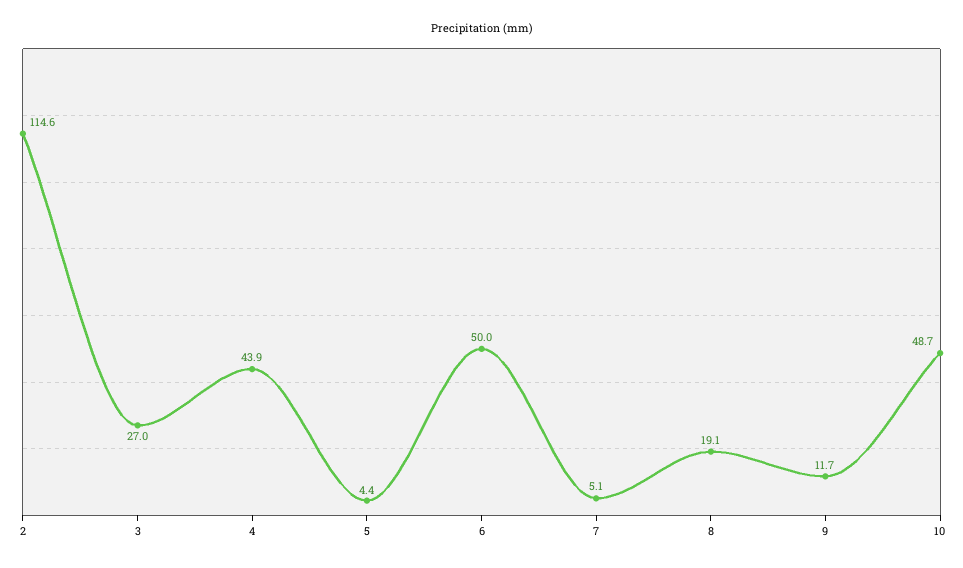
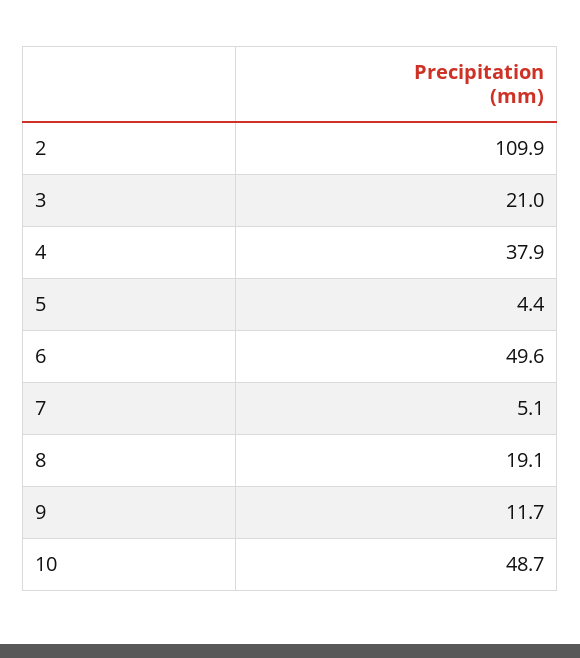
2: 114.6 -> 109.9
3: 27 -> 21
4: 43.9 -> 37.9
6: 50 -> 49.6

